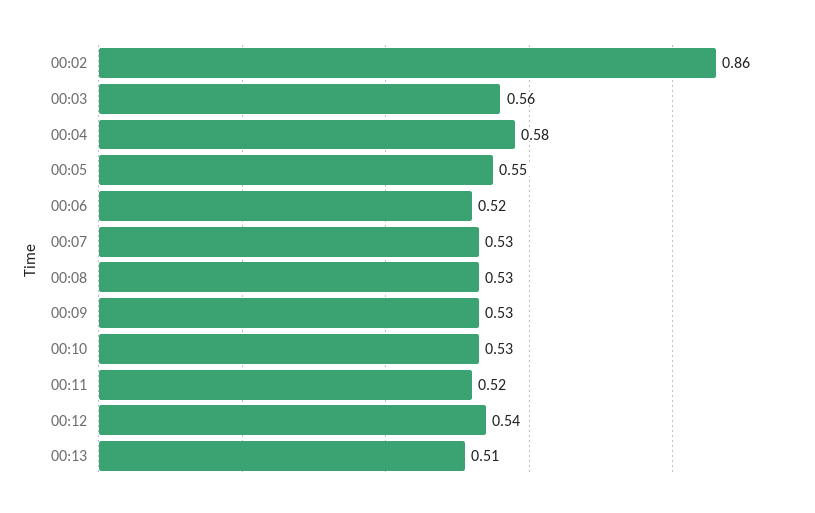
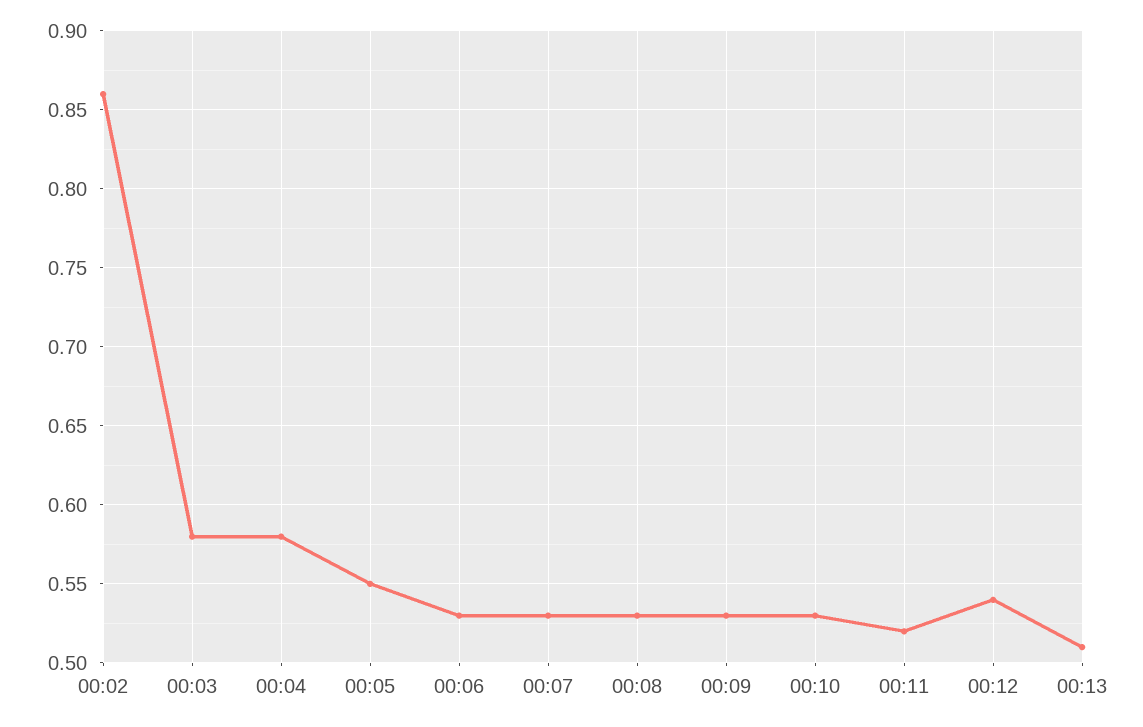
00:03: 0.56 -> 0.58
00:06: 0.52 -> 0.53

